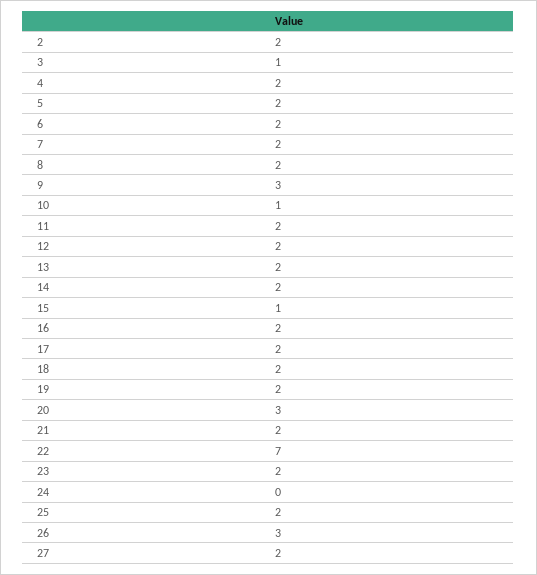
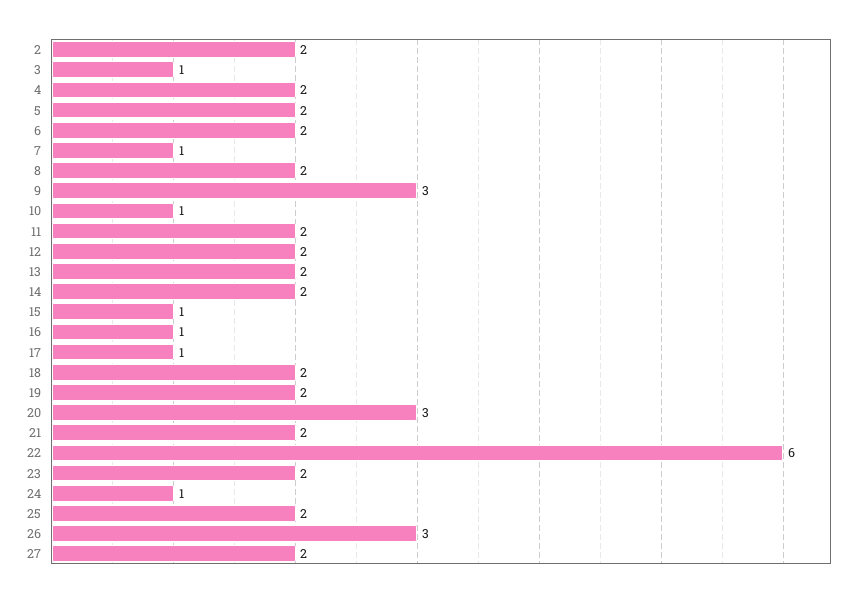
7: 2 -> 1
16: 2 -> 1
17: 2 -> 1
22: 7 -> 6
24: 0 -> 1

